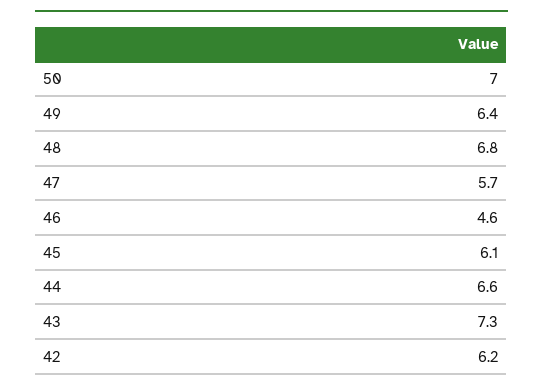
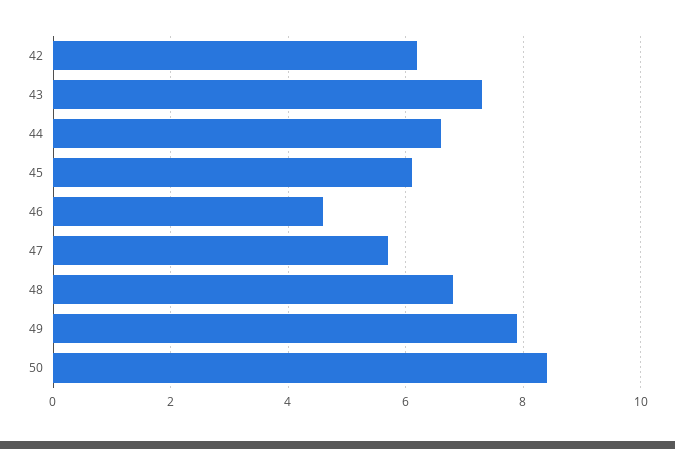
50: 7 -> 8.5
49: 6.4 -> 8

